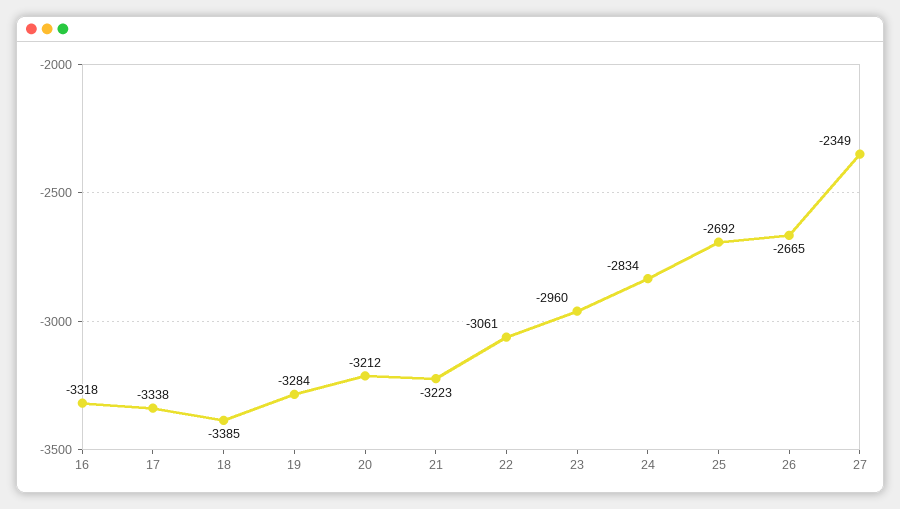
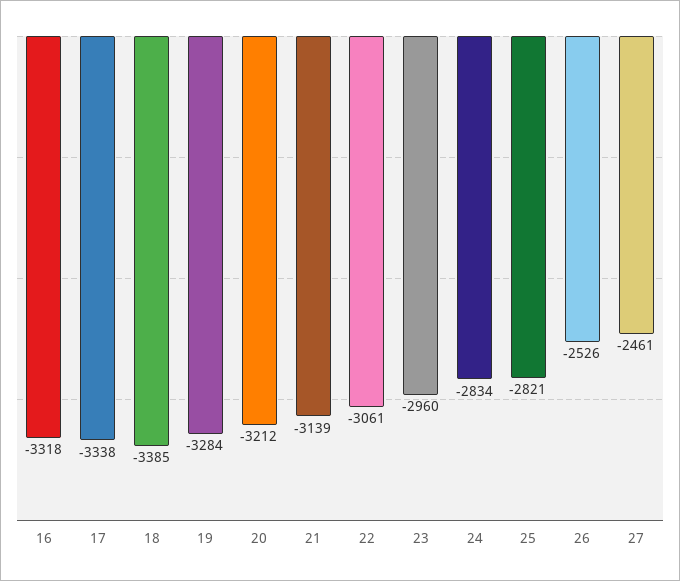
21: -3223 -> -3139
25: -2692 -> -2821
26: -2665 -> -2526
27: -2349 -> -2461

